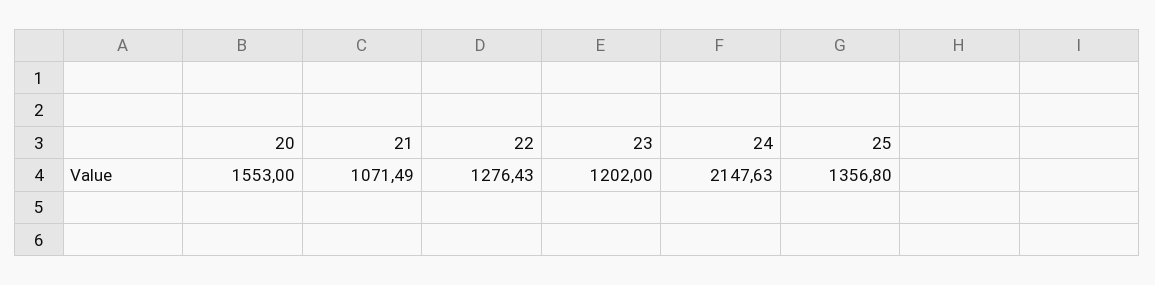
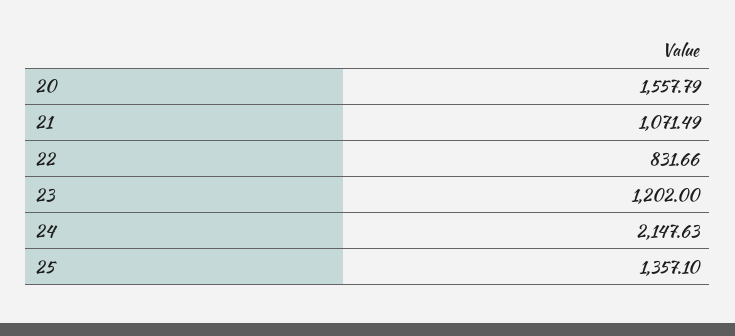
20: 1553 -> 1557.79
22: 1276.43 -> 831.66
25: 1356.8 -> 1357.1

